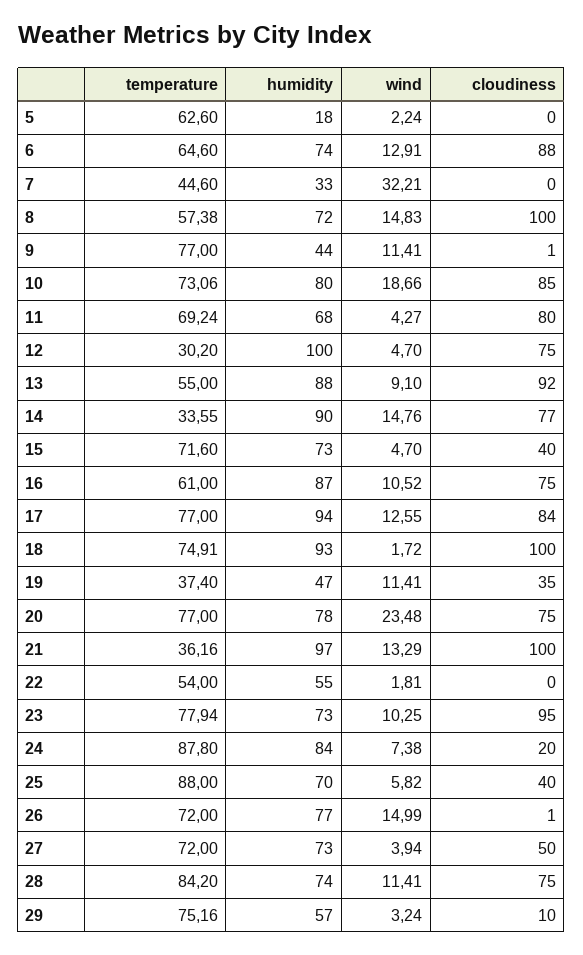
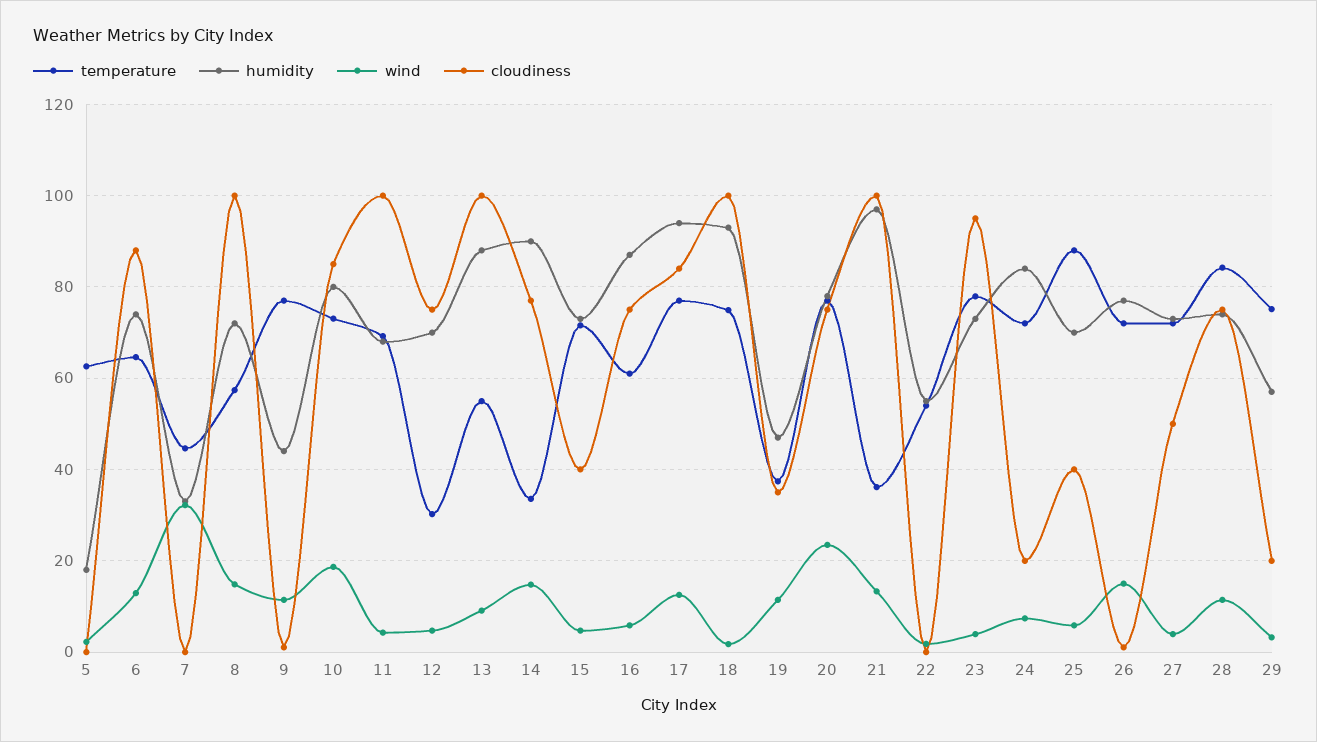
cloudiness, 11: 80 -> 100
humidity, 12: 100 -> 70
cloudiness, 13: 92 -> 100
wind, 16: 10.52 -> 6
wind, 23: 10.25 -> 4
temperature, 24: 87.8 -> 72
cloudiness, 29: 10 -> 20

